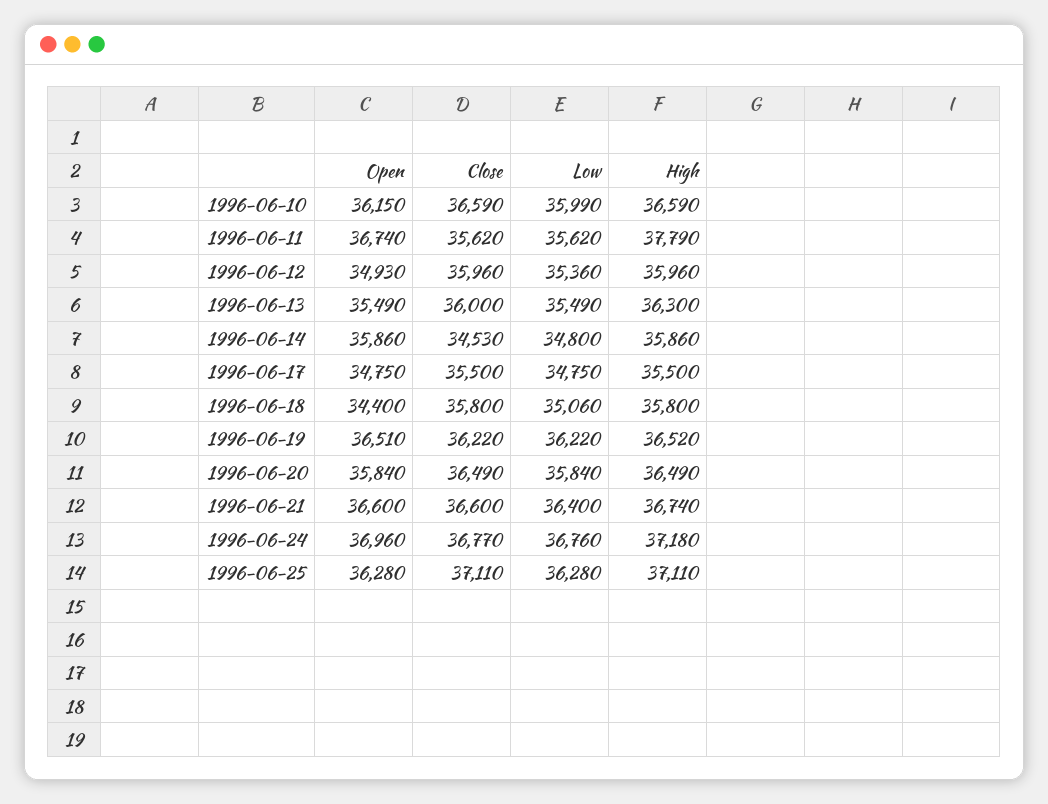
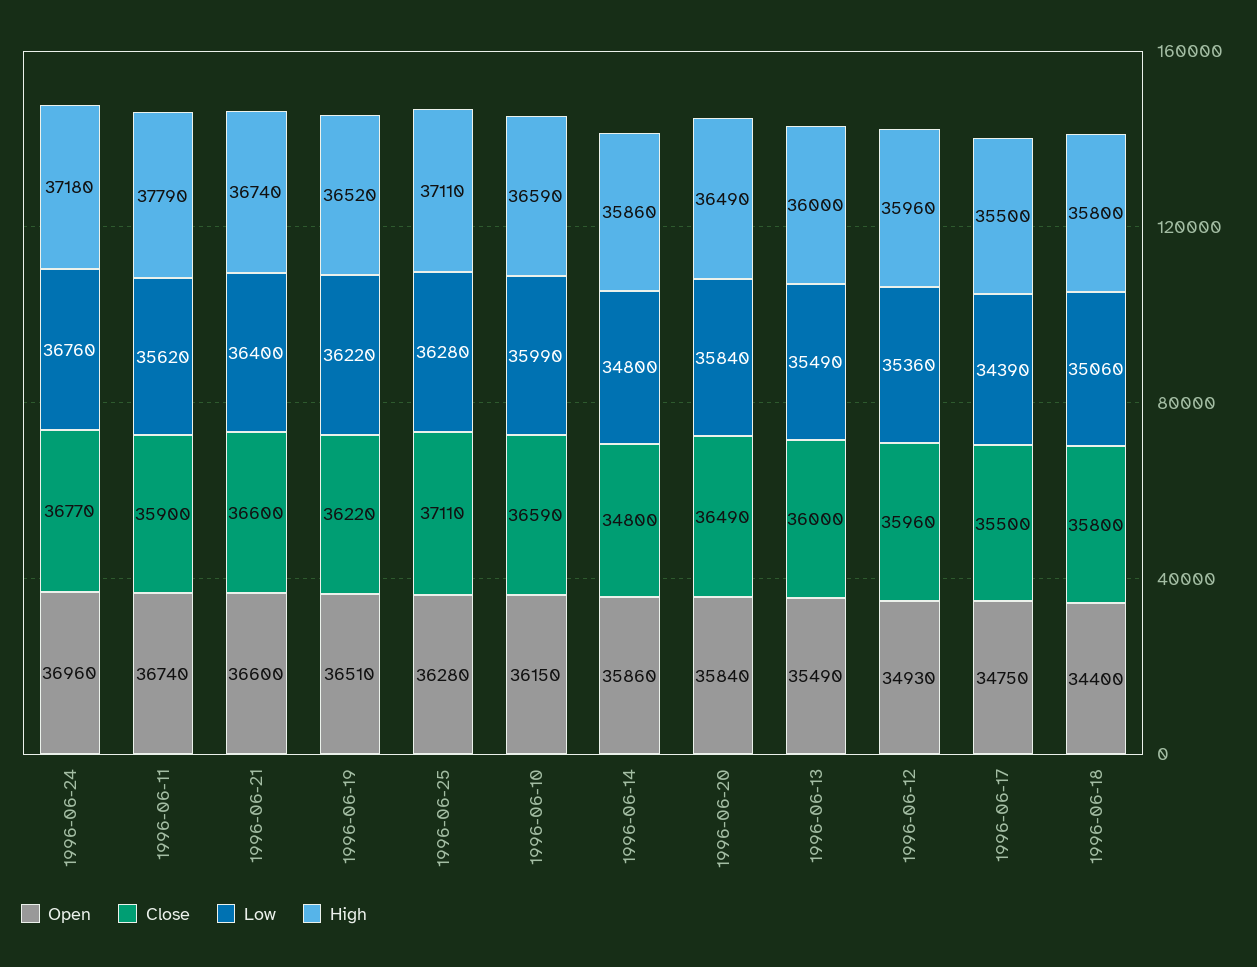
Close, 1996-06-11: 35620 -> 35900
High, 1996-06-13: 36300 -> 36000
Close, 1996-06-14: 34530 -> 34800
Low, 1996-06-17: 34750 -> 34390

